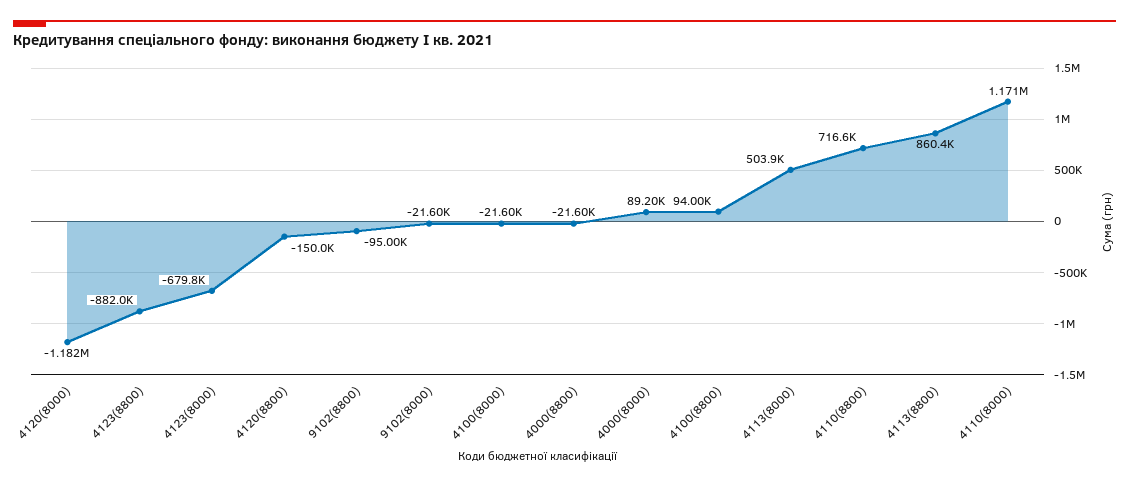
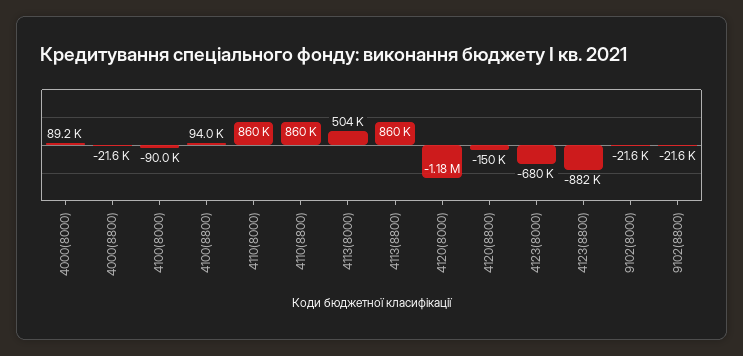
9102(8800): -95000 -> -21600
4100(8000): -21600 -> -90000
4110(8800): 716600 -> 860000
4110(8000): 1171000 -> 860000

